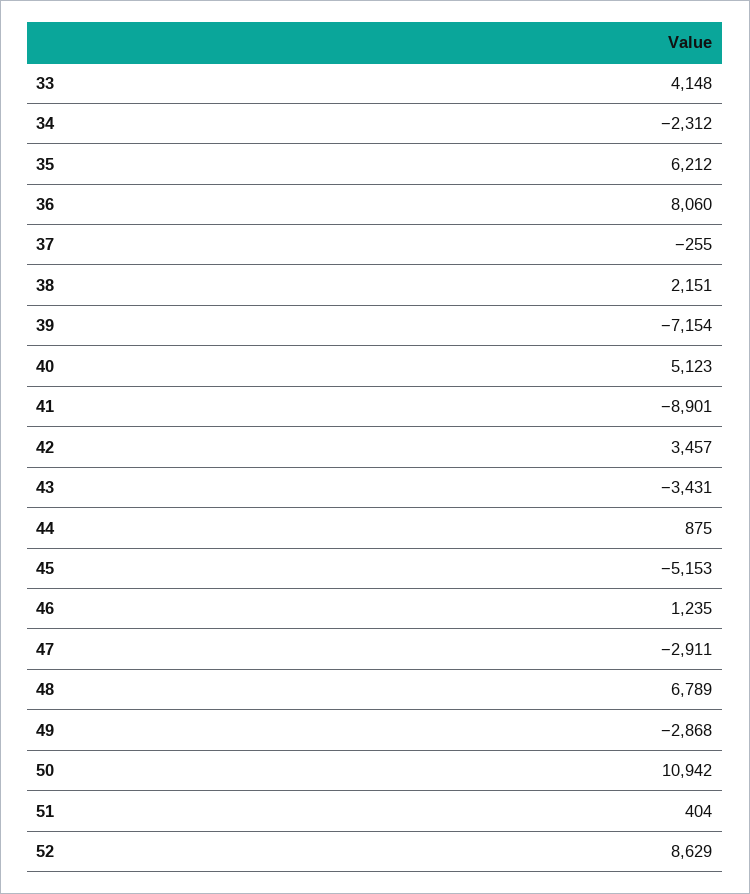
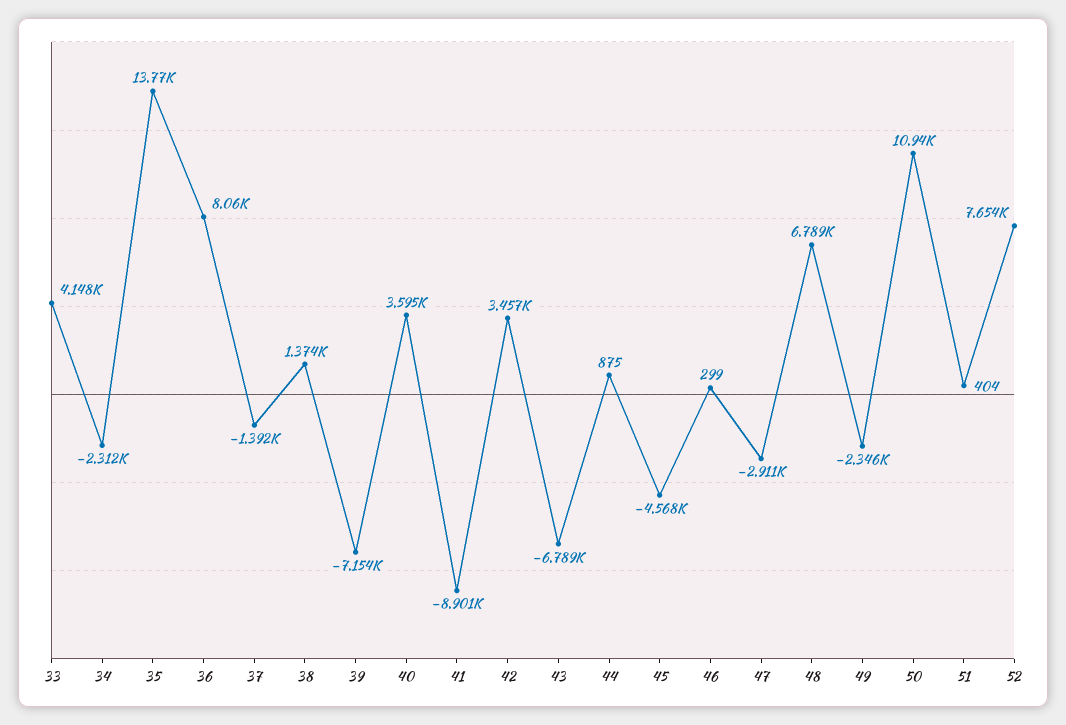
35: 6212 -> 13770
37: -255 -> -1392
38: 2151 -> 1374
40: 5123 -> 3595
43: -3431 -> -6789
45: -5153 -> -4568
46: 1235 -> 299
49: -2868 -> -2346
52: 8629 -> 7654

